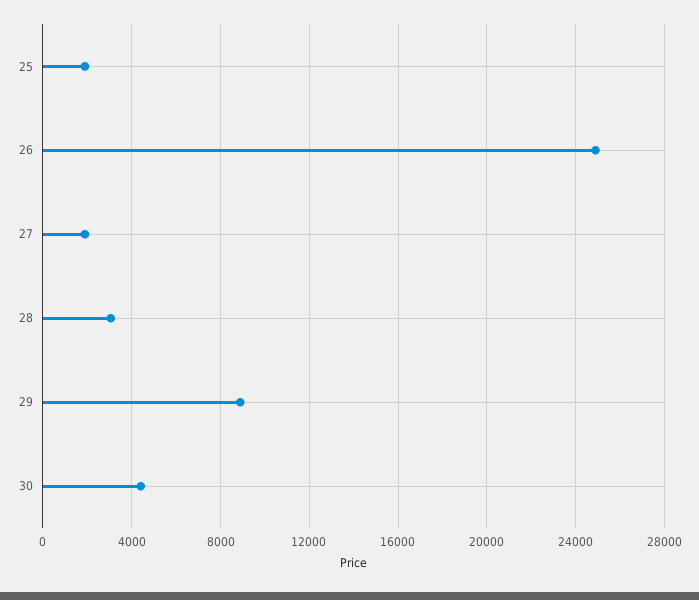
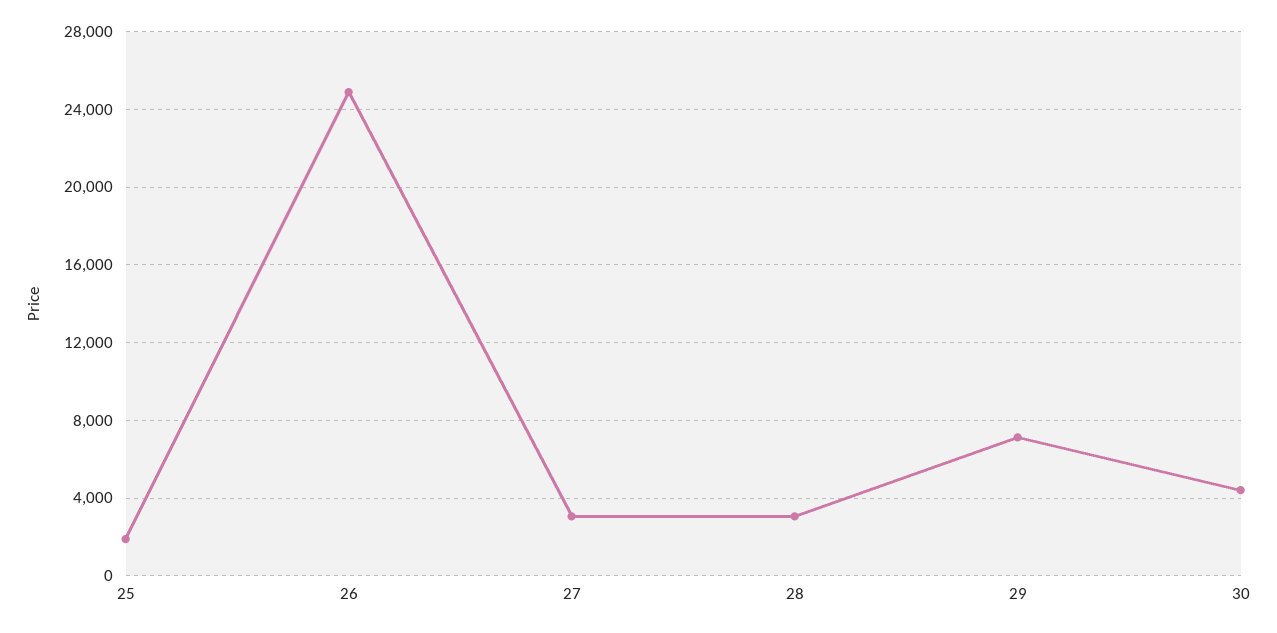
27: 2000 -> 3000
29: 9000 -> 7000

